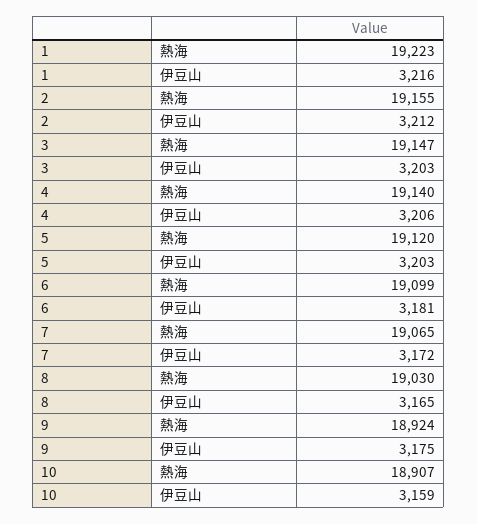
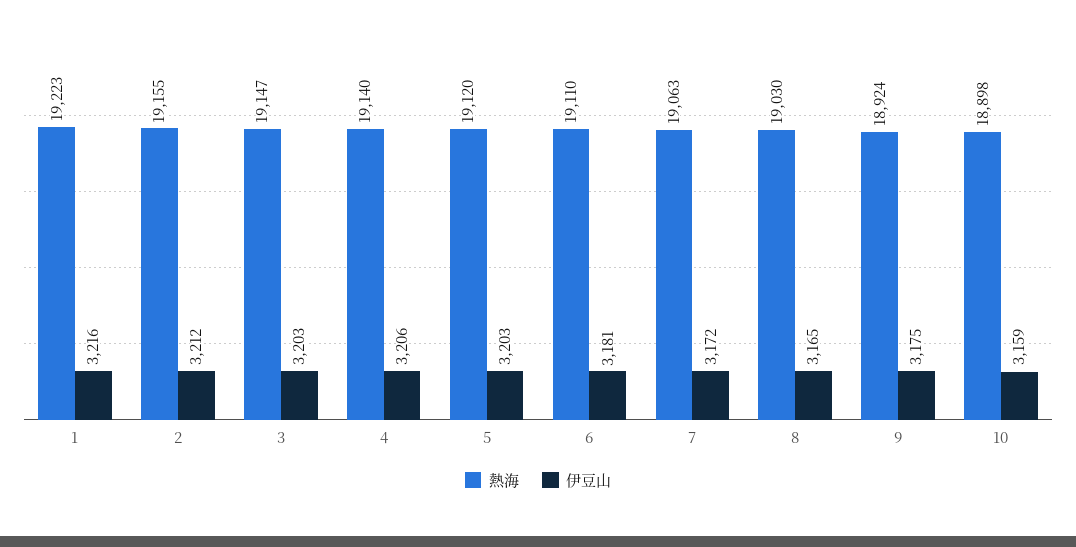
熱海, 6: 19099 -> 19110
熱海, 7: 19065 -> 19063
熱海, 10: 18907 -> 18898

